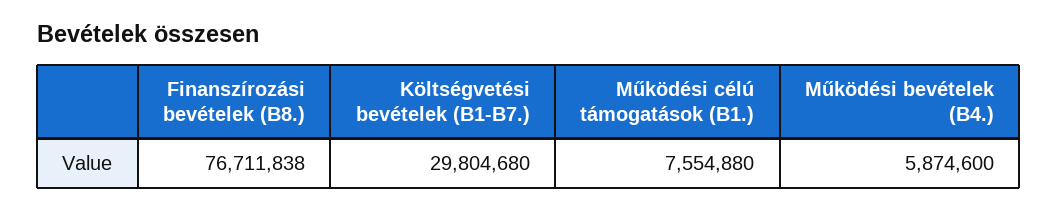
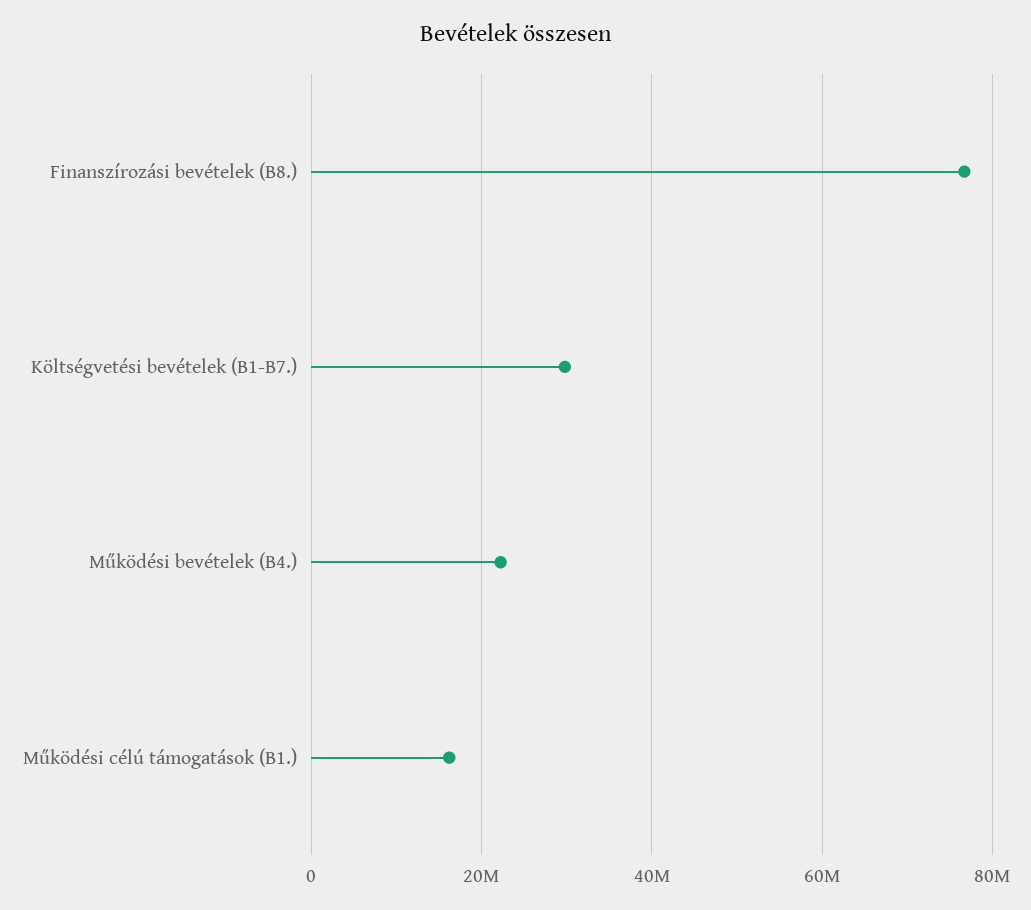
Működési célú támogatások (B1.): 7554880 -> 16000000
Működési bevételek (B4.): 5874600 -> 22000000

